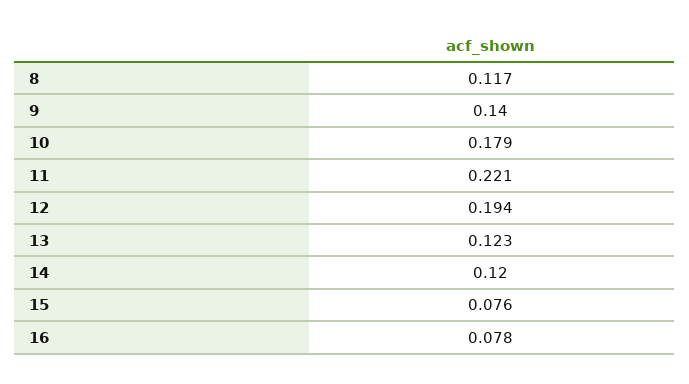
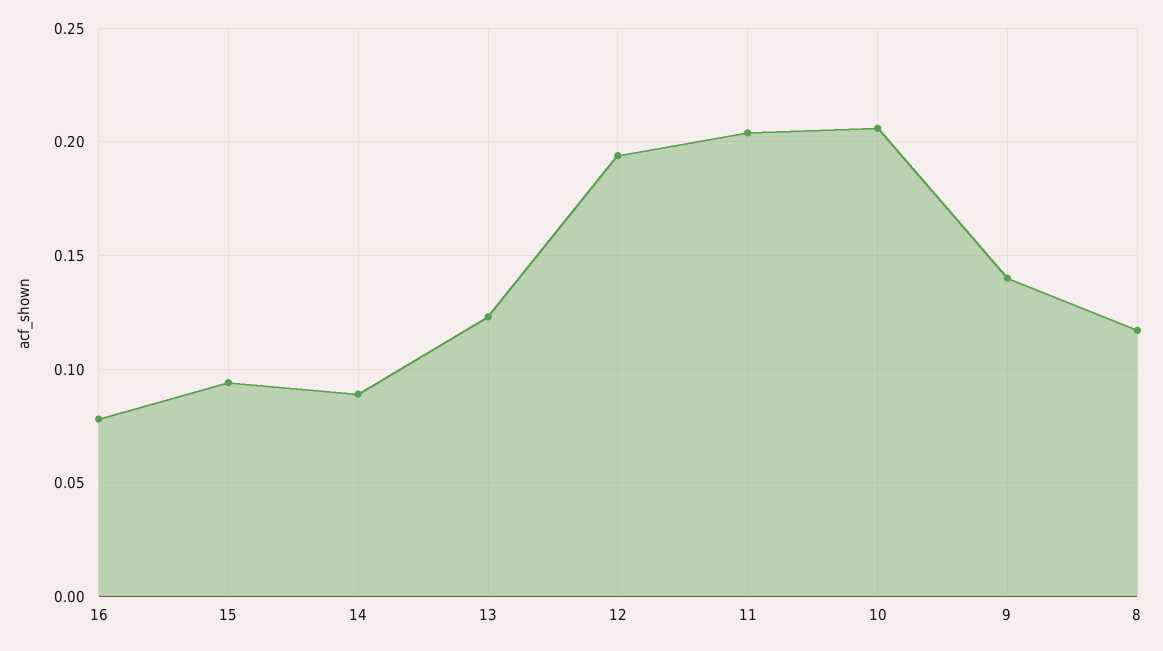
10: 0.179 -> 0.205
11: 0.221 -> 0.205
14: 0.12 -> 0.09
15: 0.076 -> 0.095

